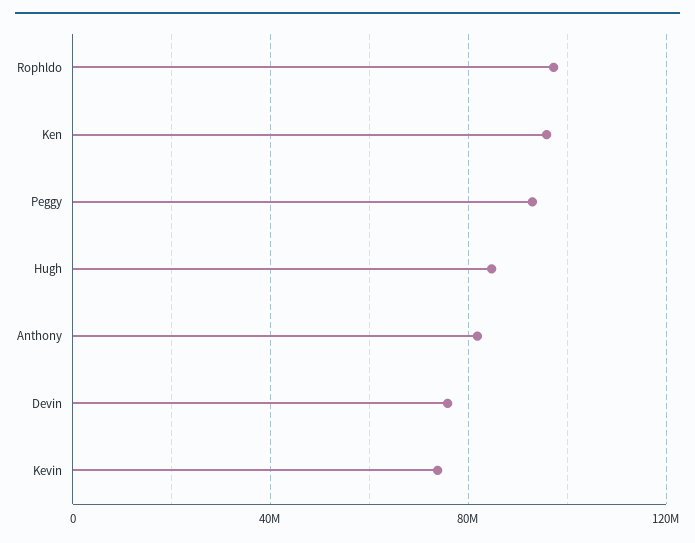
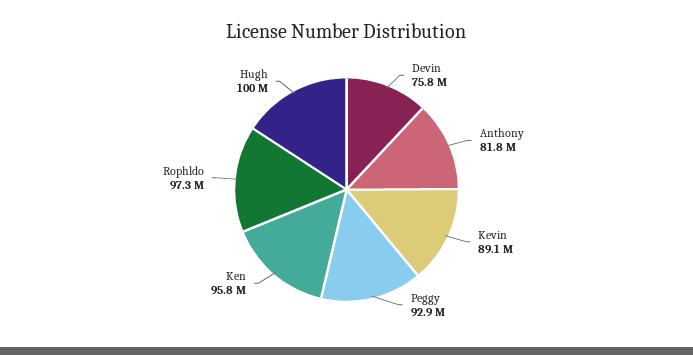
Hugh: 85000000 -> 100000000
Kevin: 75000000 -> 89100000

